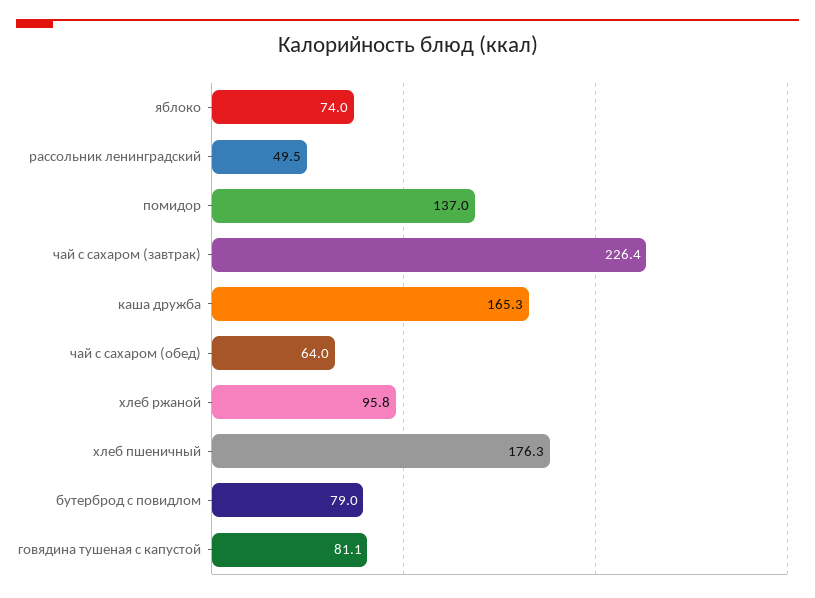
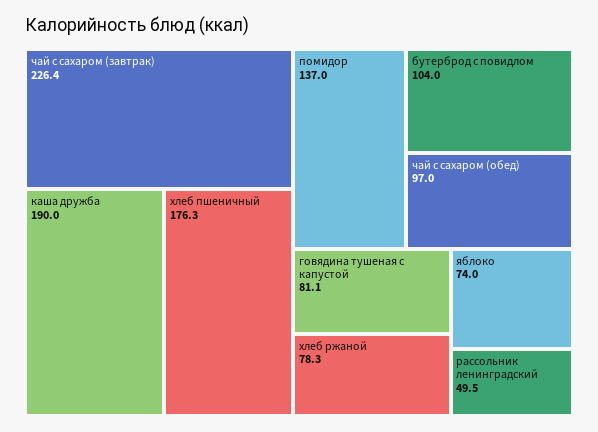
каша дружба: 165.3 -> 190
чай с сахаром (обед): 64 -> 97
хлеб ржаной: 95.8 -> 78.3
бутерброд с повидлом: 79 -> 104

